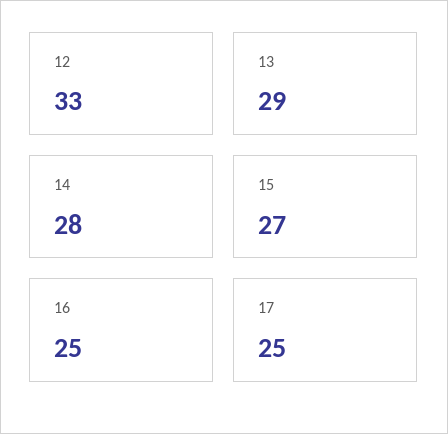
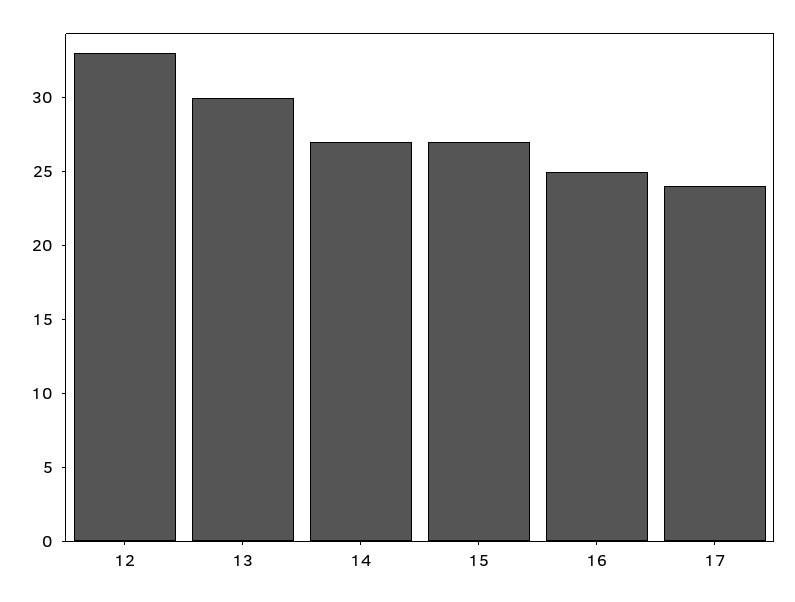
13: 29 -> 30
14: 28 -> 27
17: 25 -> 24

